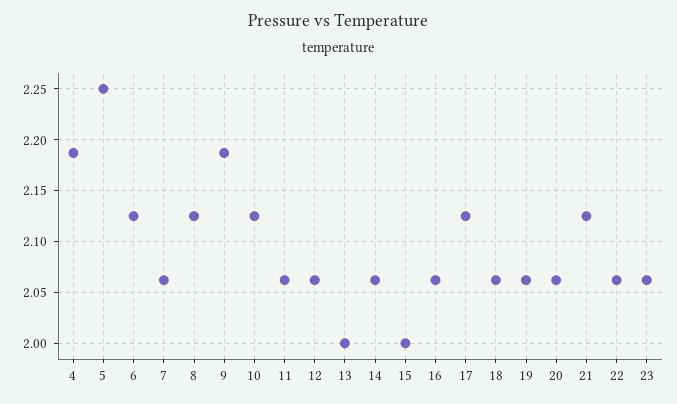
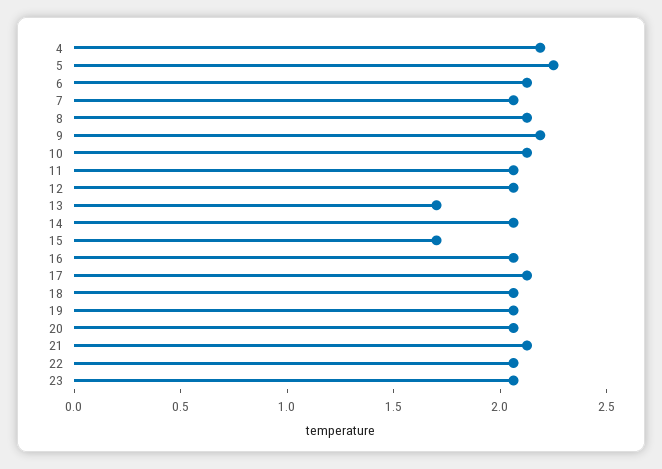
13: 2 -> 1.7
15: 2 -> 1.7

